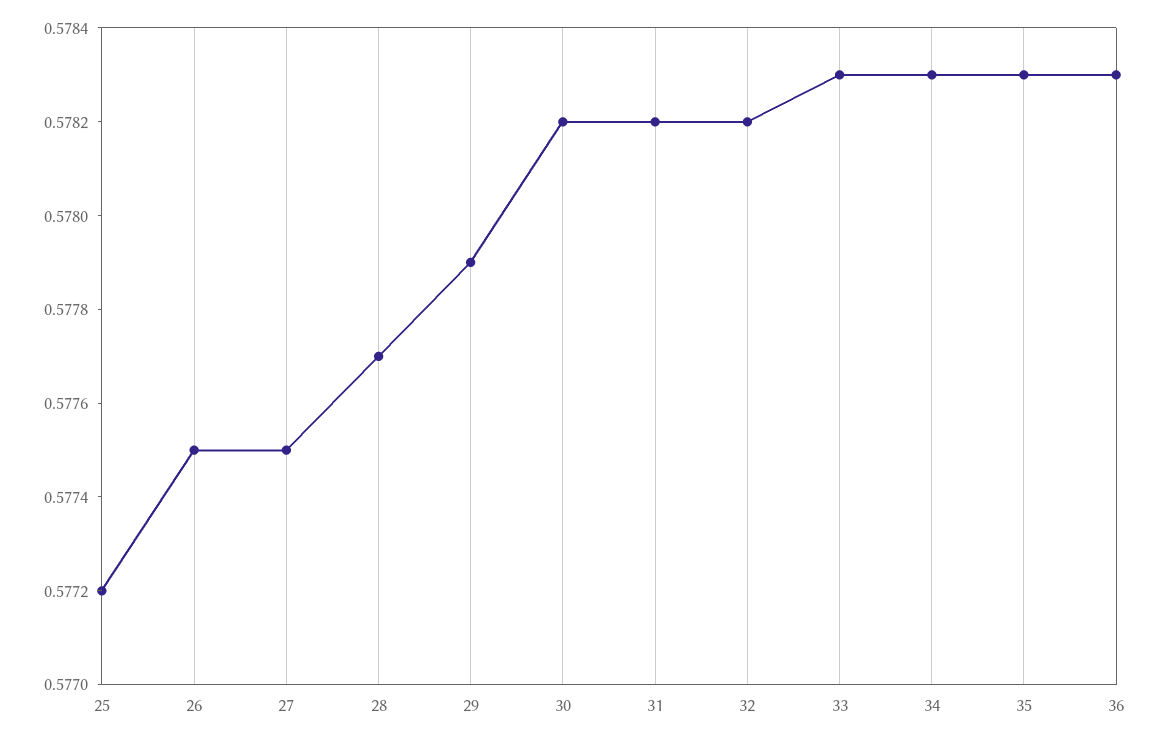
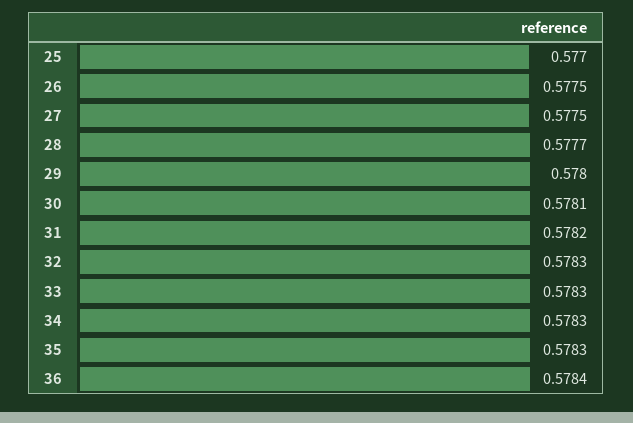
25: 0.5772 -> 0.577
29: 0.5779 -> 0.578
30: 0.5782 -> 0.5781
32: 0.5782 -> 0.5783
36: 0.5783 -> 0.5784

